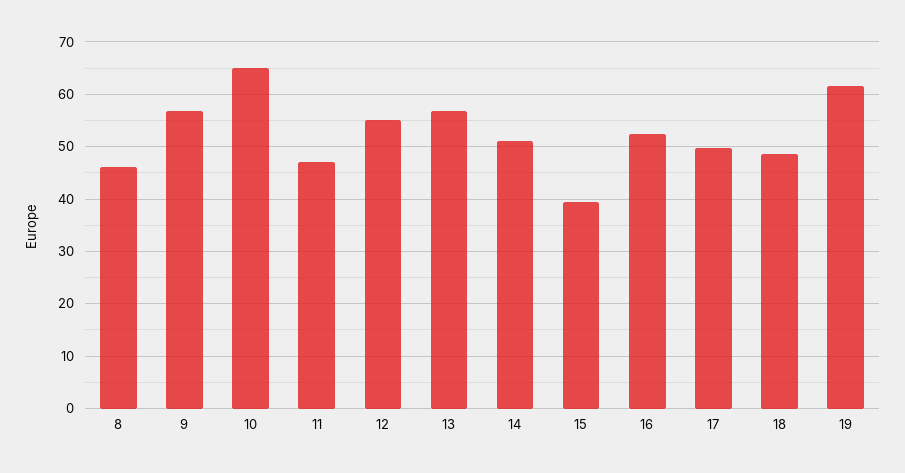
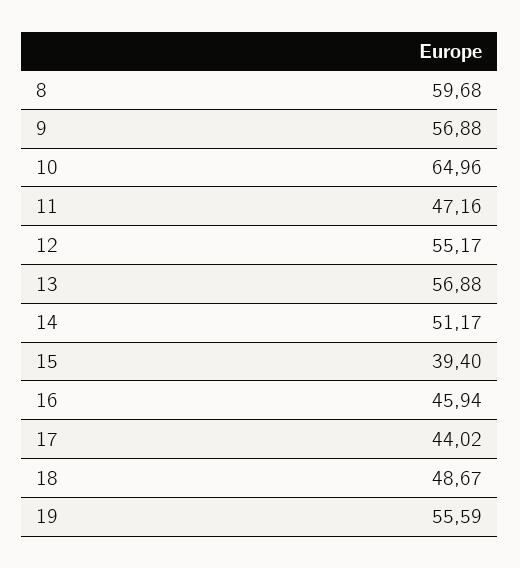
8: 46 -> 59.68
16: 52 -> 45.94
17: 50 -> 44.02
19: 62 -> 55.59

